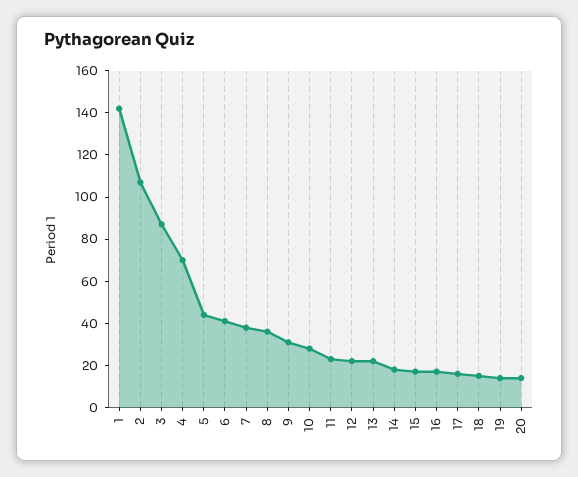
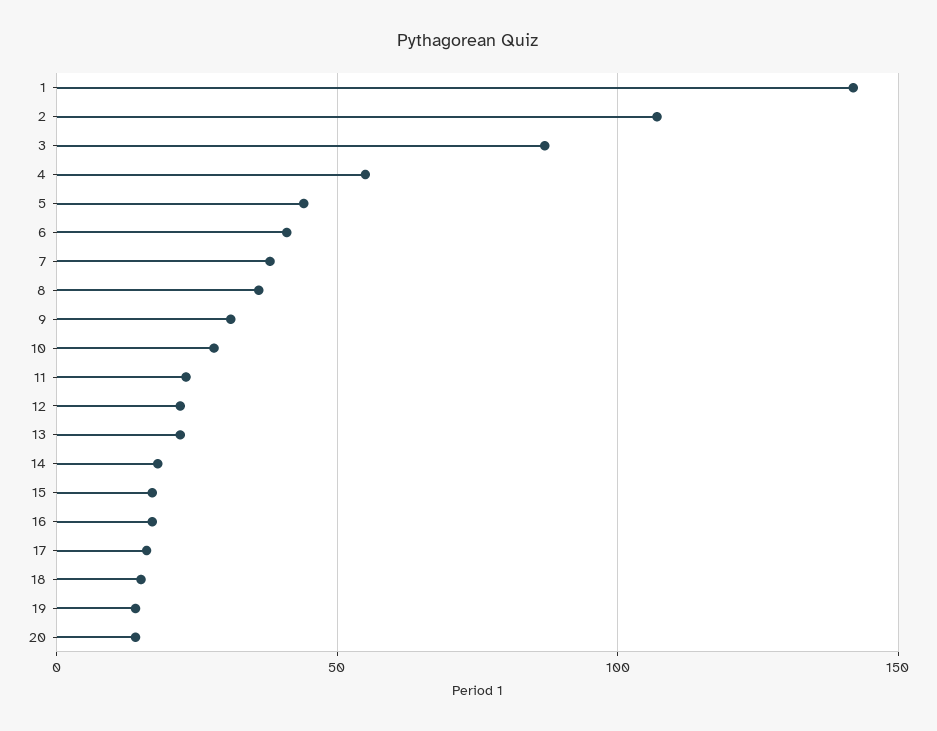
4: 70 -> 55

